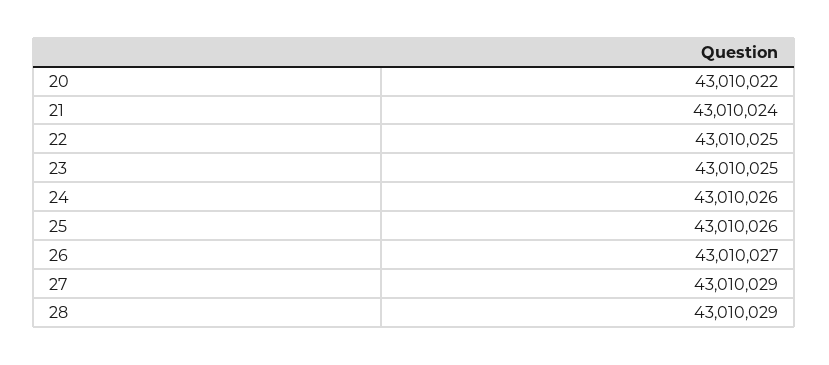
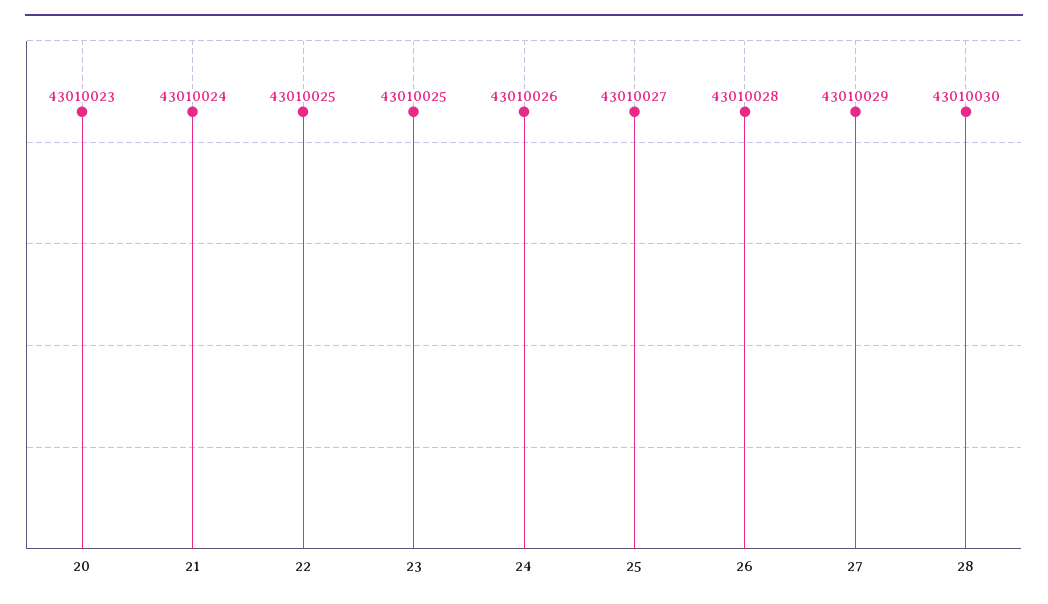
20: 43010022 -> 43010023
25: 43010026 -> 43010027
26: 43010027 -> 43010028
28: 43010029 -> 43010030

